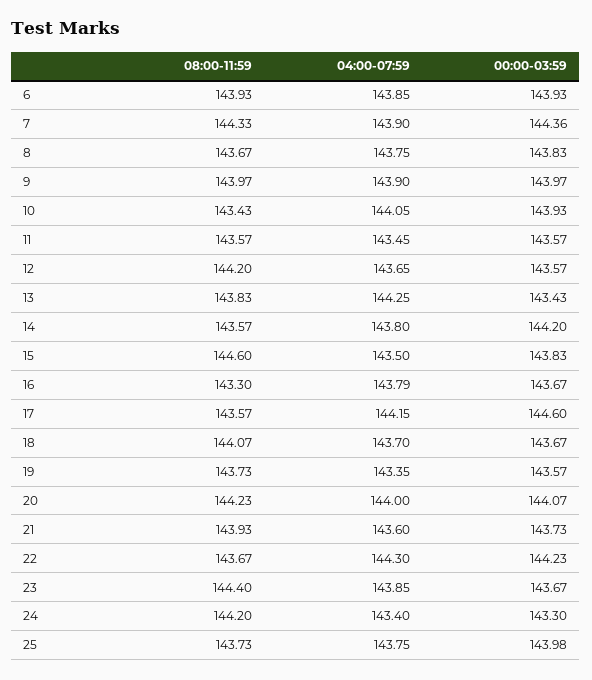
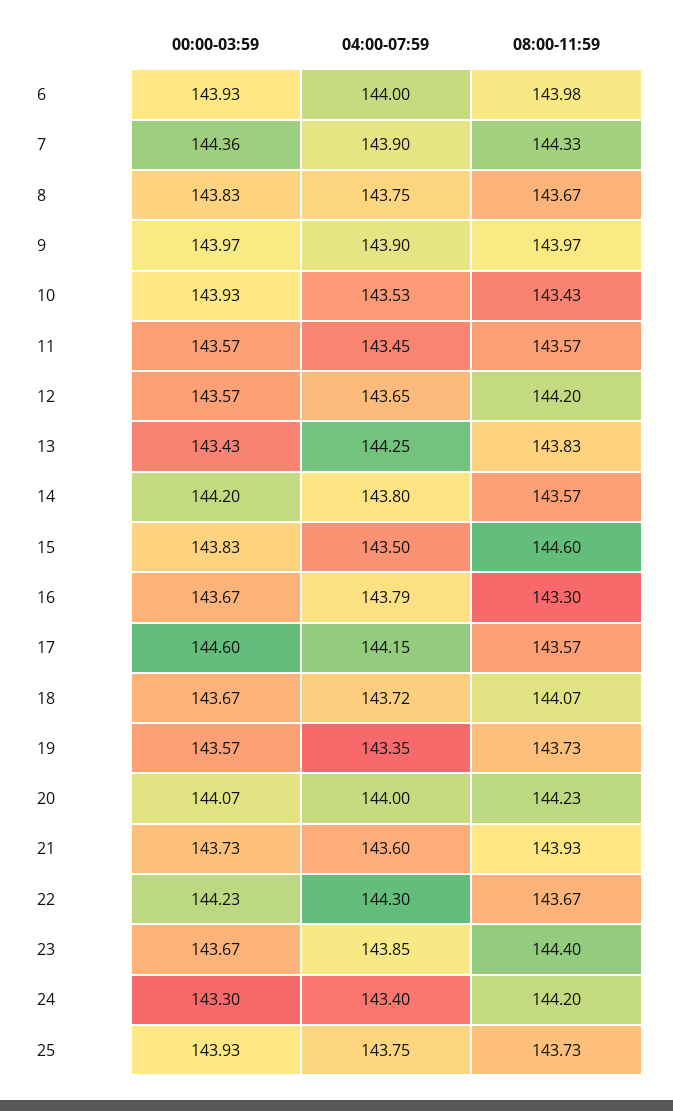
08:00-11:59, 6: 143.93 -> 143.98
04:00-07:59, 6: 143.85 -> 144
04:00-07:59, 10: 144.05 -> 143.53
04:00-07:59, 18: 143.7 -> 143.72
00:00-03:59, 25: 143.98 -> 143.93

